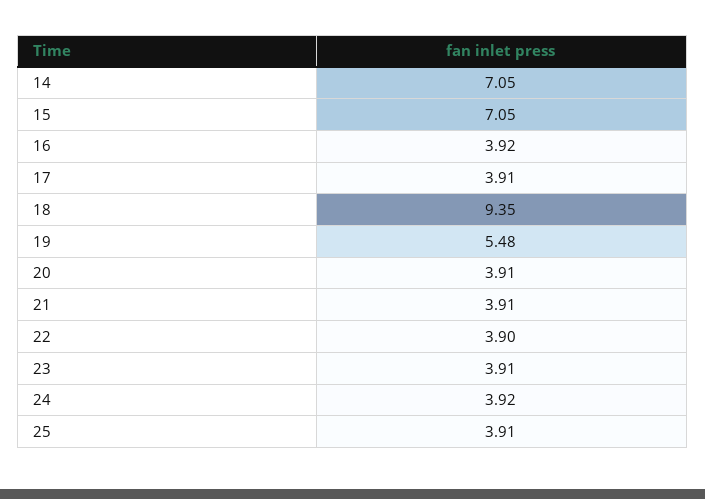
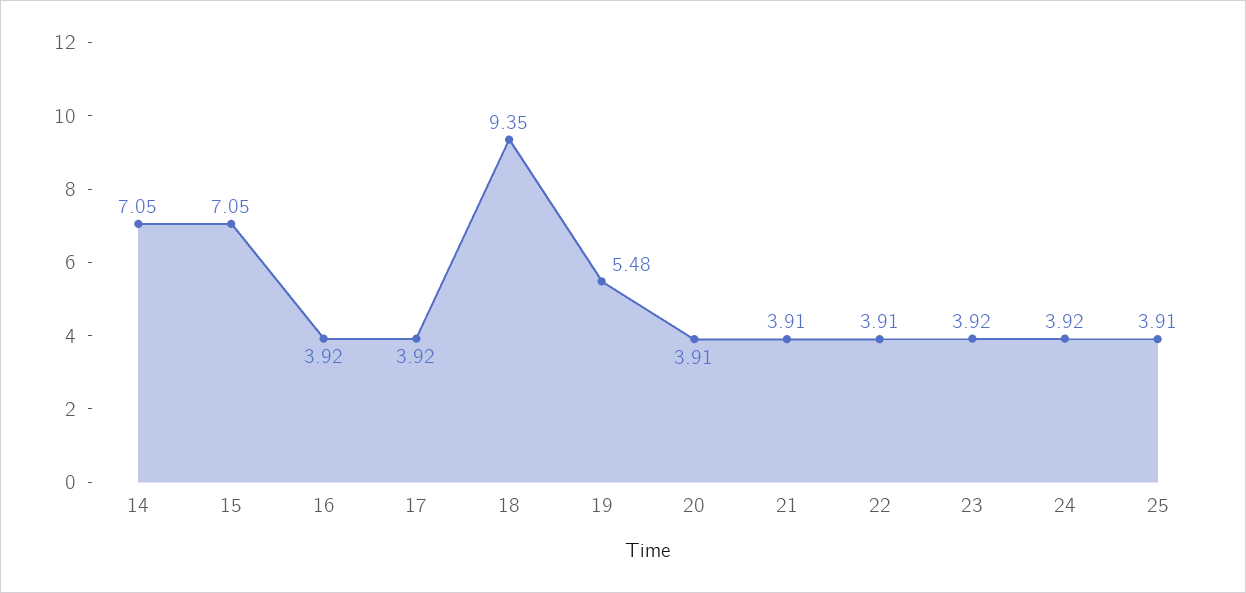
17: 3.91 -> 3.92
22: 3.9 -> 3.91
23: 3.91 -> 3.92

